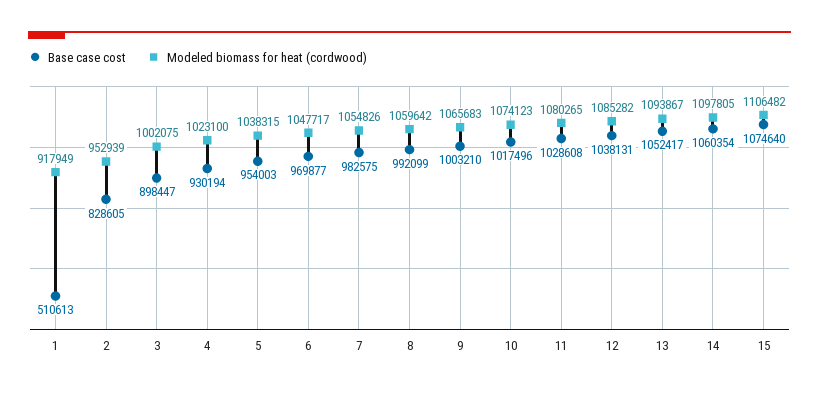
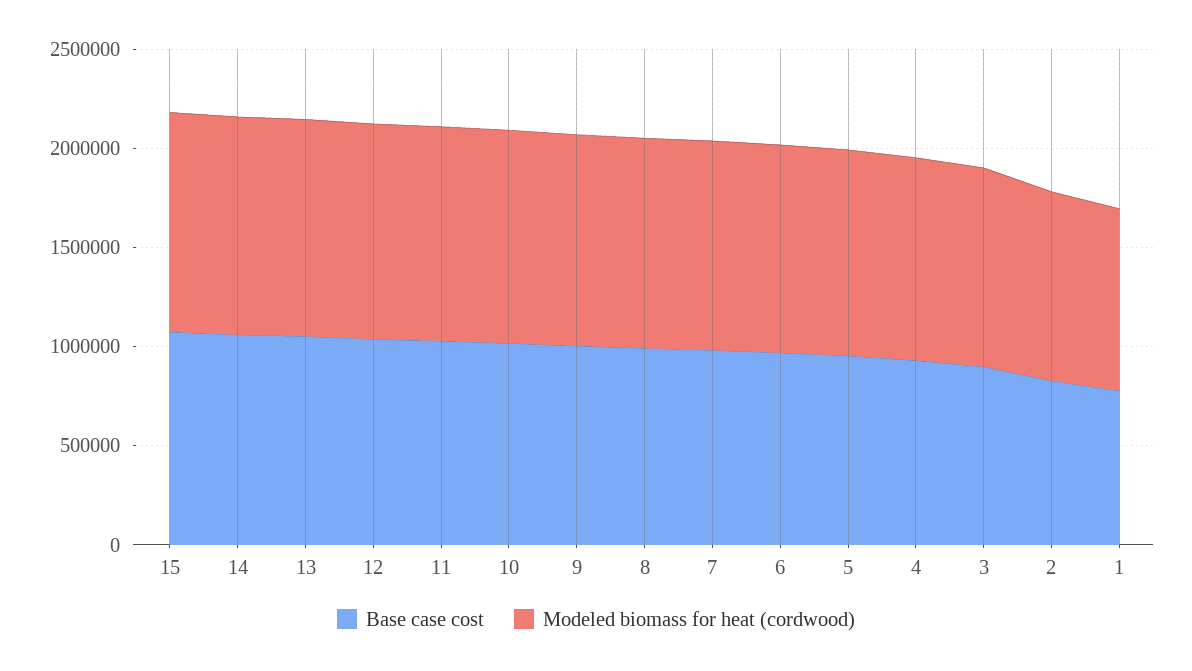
Base case cost, 1: 510613 -> 800000

